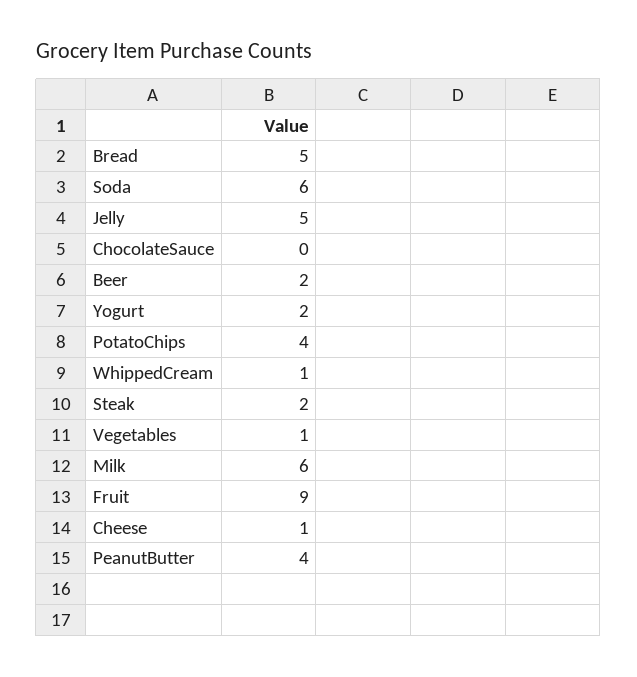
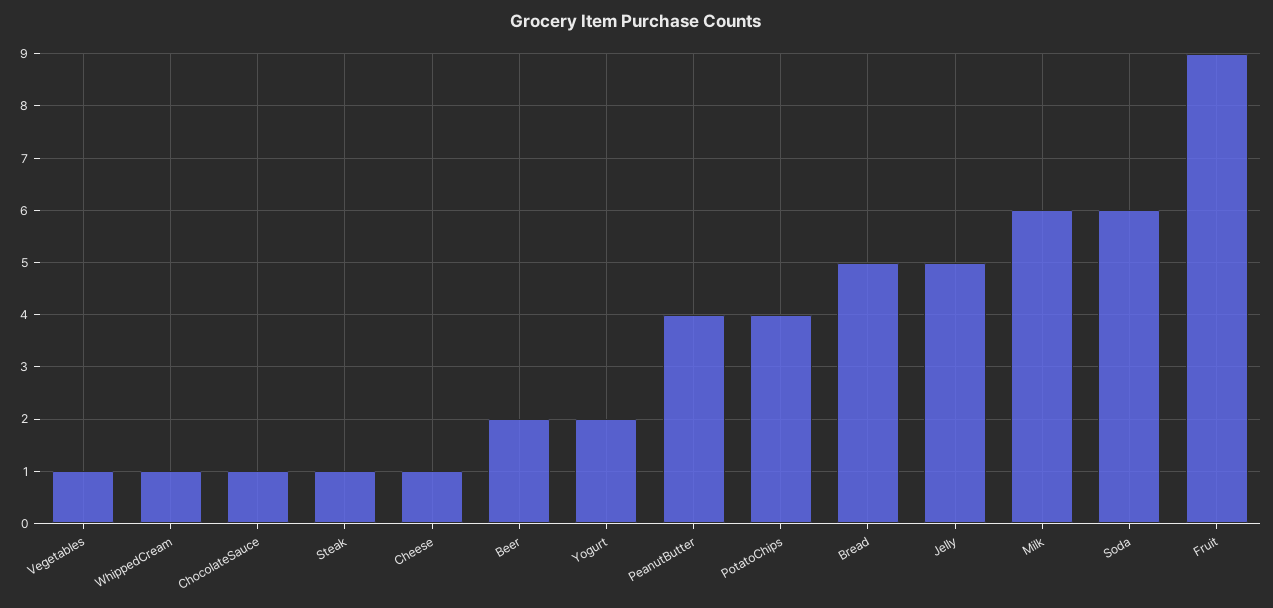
ChocolateSauce: 0 -> 1
Steak: 2 -> 1

